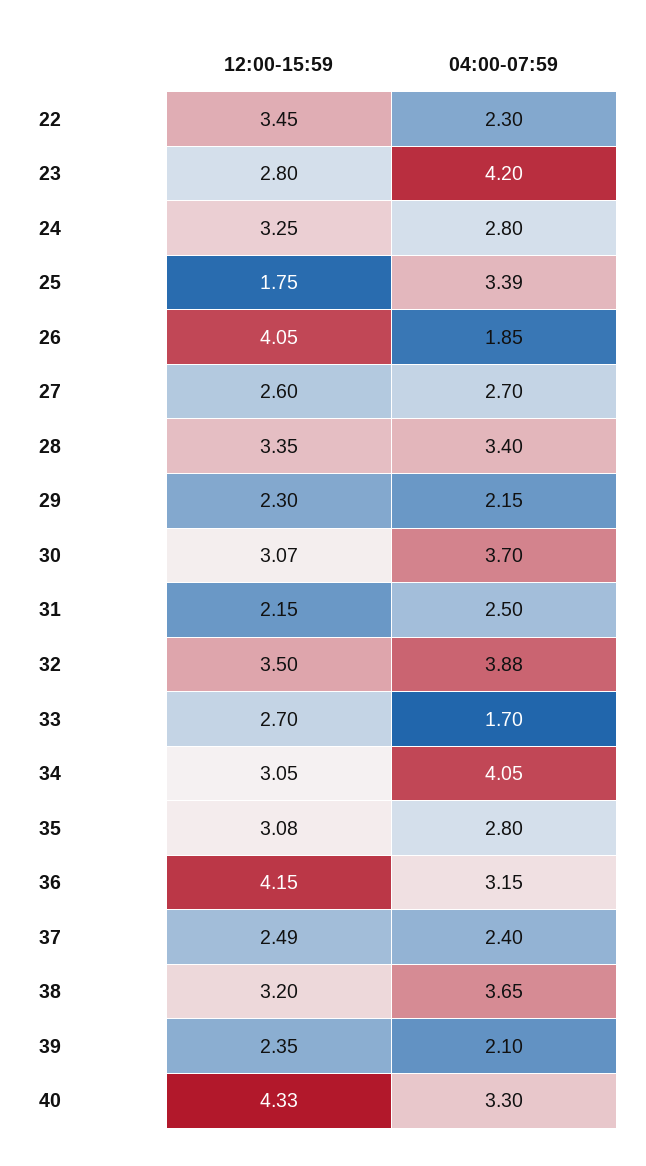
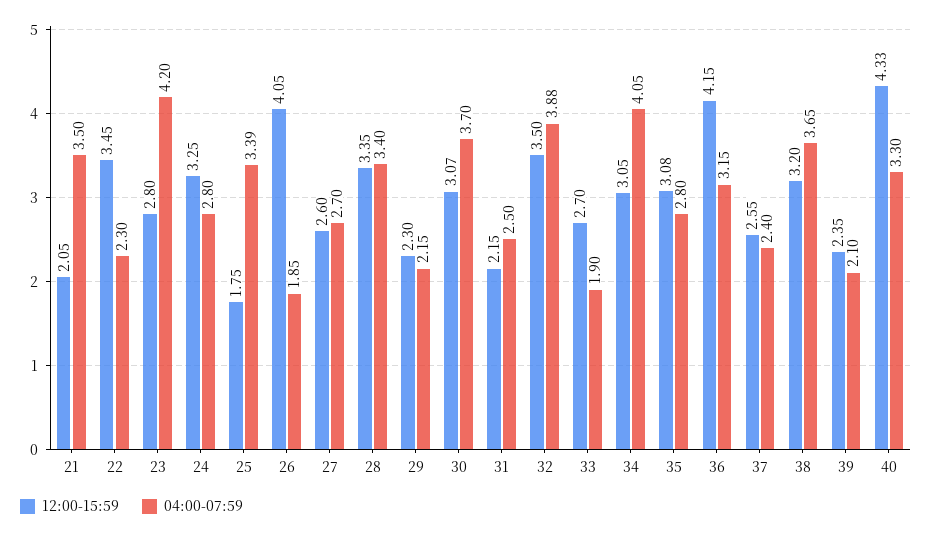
04:00-07:59, 33: 1.7 -> 1.9
12:00-15:59, 37: 2.49 -> 2.55
12:00-15:59, 21: none -> 2.05
04:00-07:59, 21: none -> 3.5

